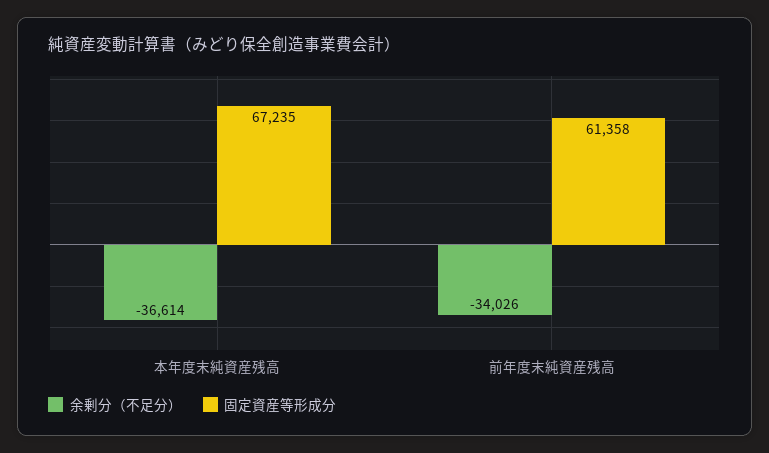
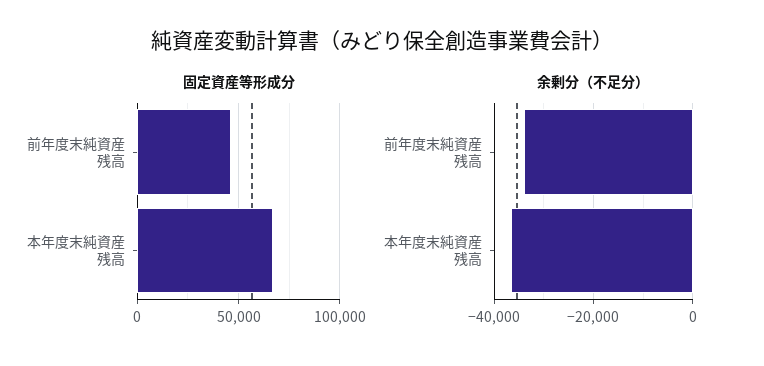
固定資産等形成分, 前年度末純資産残高: 61358 -> 45000

